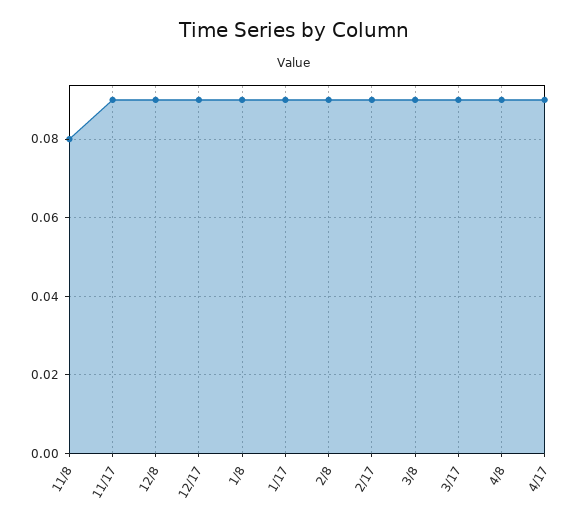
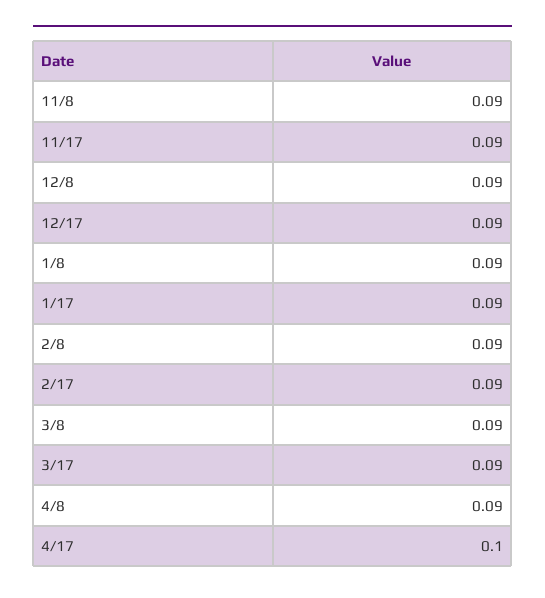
11/8: 0.08 -> 0.09
4/17: 0.09 -> 0.1

